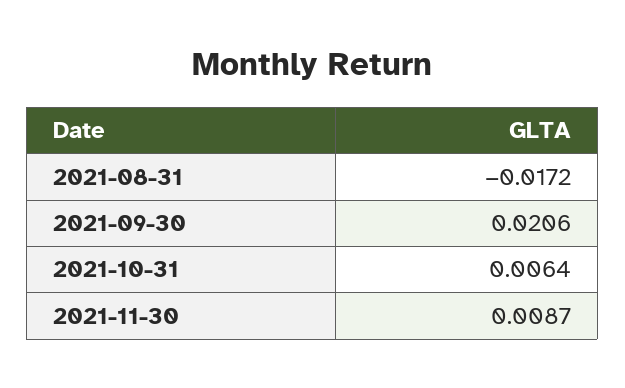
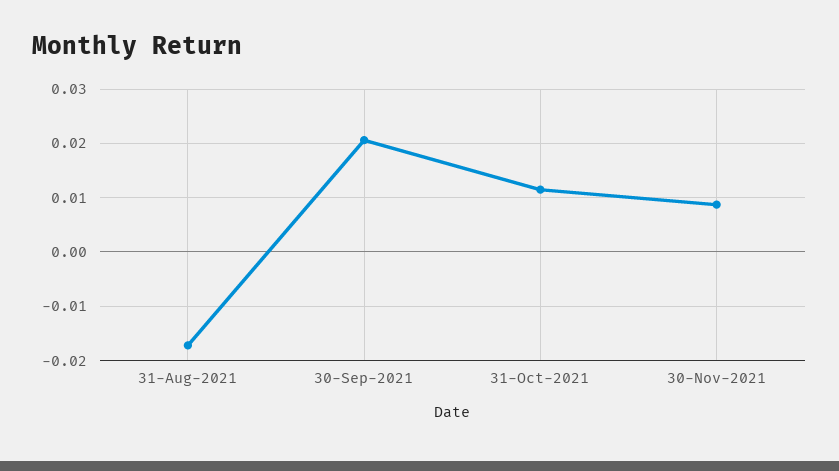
2021-10-31: 0.0064 -> 0.012

